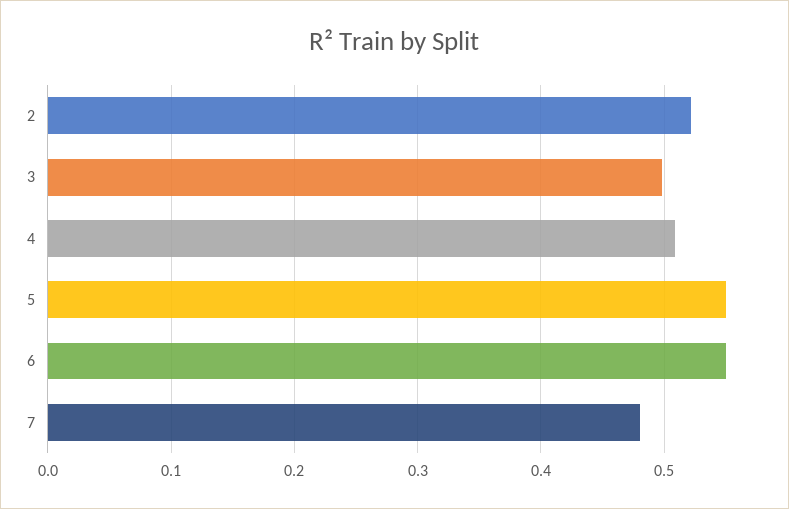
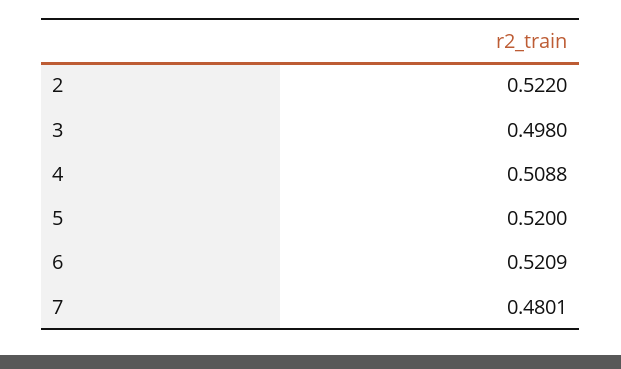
5: 0.55 -> 0.52
6: 0.55 -> 0.5209

